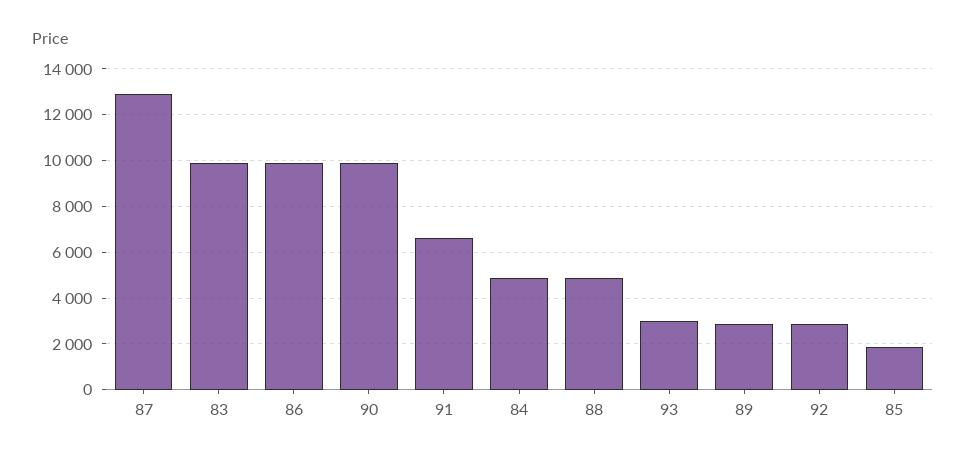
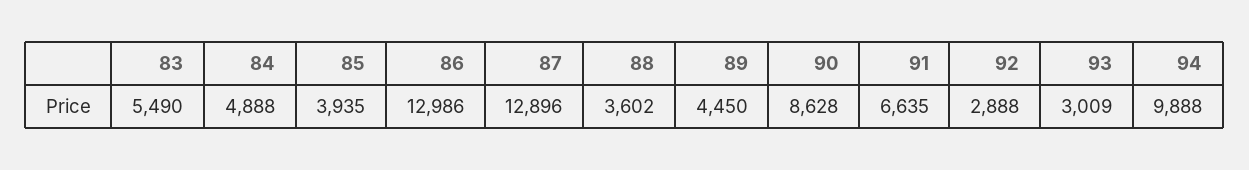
83: 10000 -> 5490
86: 10000 -> 12986
90: 10000 -> 8628
88: 5000 -> 3602
89: 3000 -> 4450
85: 2000 -> 3935
94: none -> 9888

